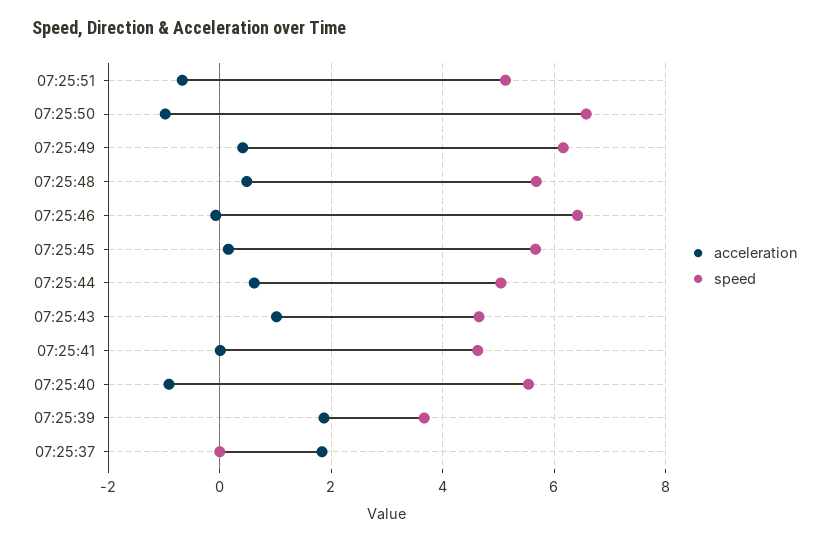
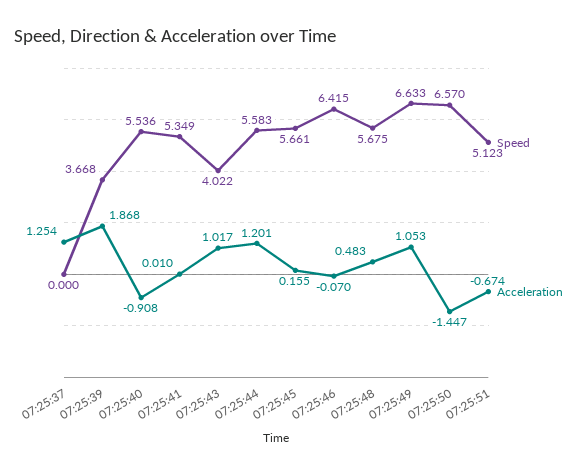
acceleration, 07:25:50: -1 -> -1.447
acceleration, 07:25:49: 0.4 -> 1.053
speed, 07:25:49: 6.2 -> 6.633
acceleration, 07:25:44: 0.6 -> 1.201
speed, 07:25:44: 5 -> 5.583
speed, 07:25:43: 4.6 -> 4.022
speed, 07:25:41: 4.6 -> 5.349
acceleration, 07:25:37: 1.8 -> 1.254

